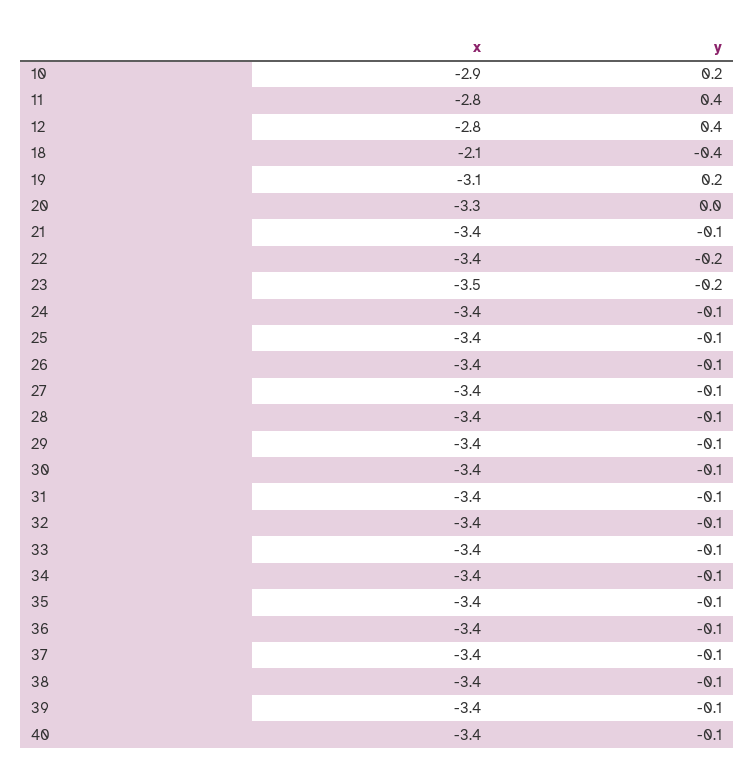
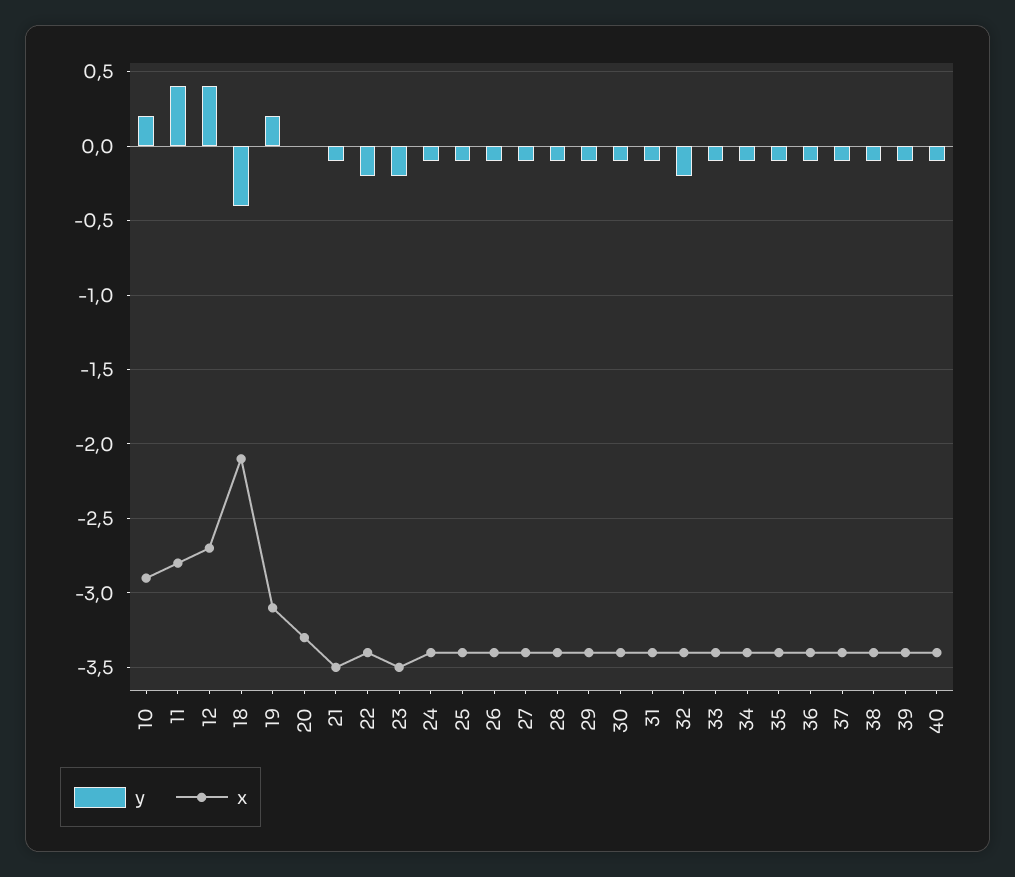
x, 12: -2.8 -> -2.7
x, 21: -3.4 -> -3.5
y, 32: -0.1 -> -0.2

